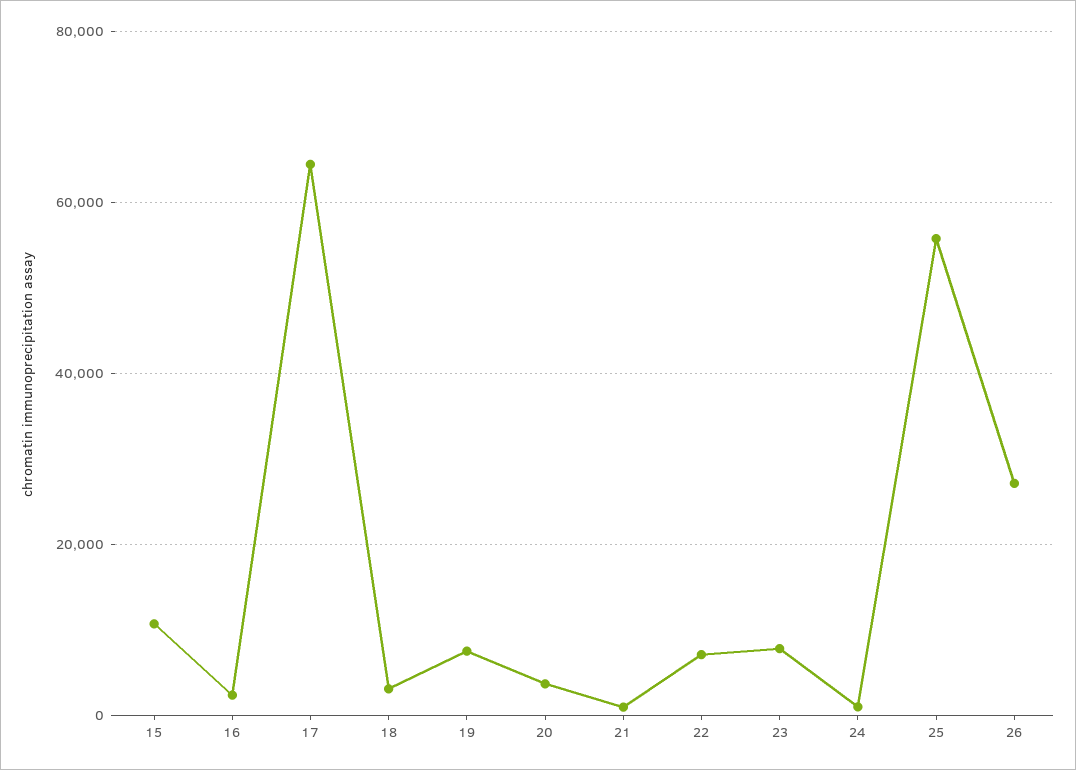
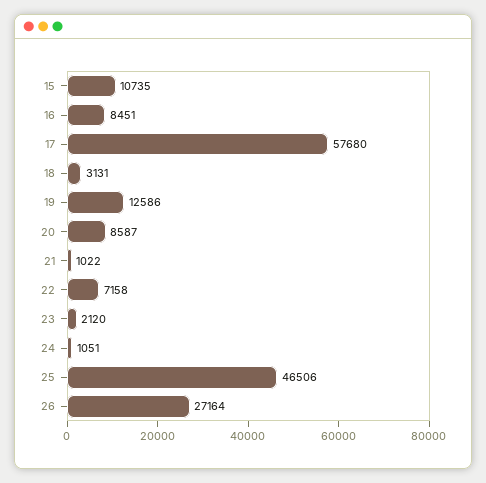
16: 2000 -> 8451
17: 64000 -> 57680
19: 8000 -> 12586
20: 4000 -> 8587
23: 8000 -> 2120
25: 56000 -> 46506

